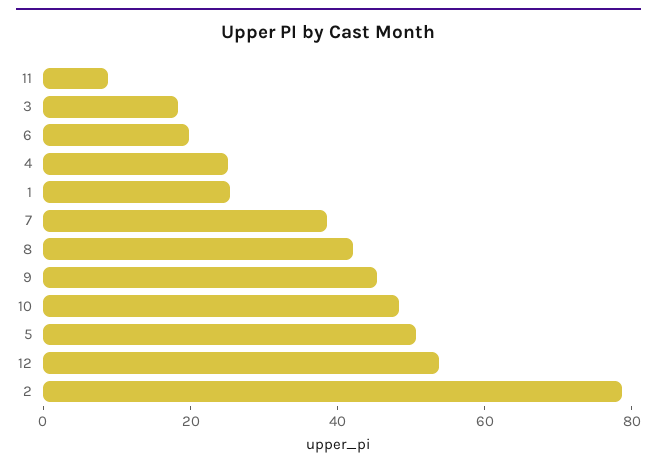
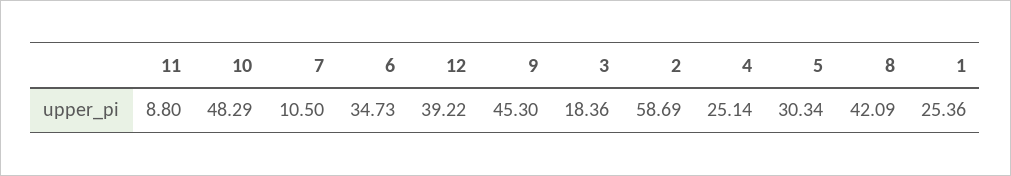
6: 20 -> 34.73
7: 40 -> 10.5
5: 50 -> 30.34
12: 55 -> 39.22
2: 80 -> 58.69

